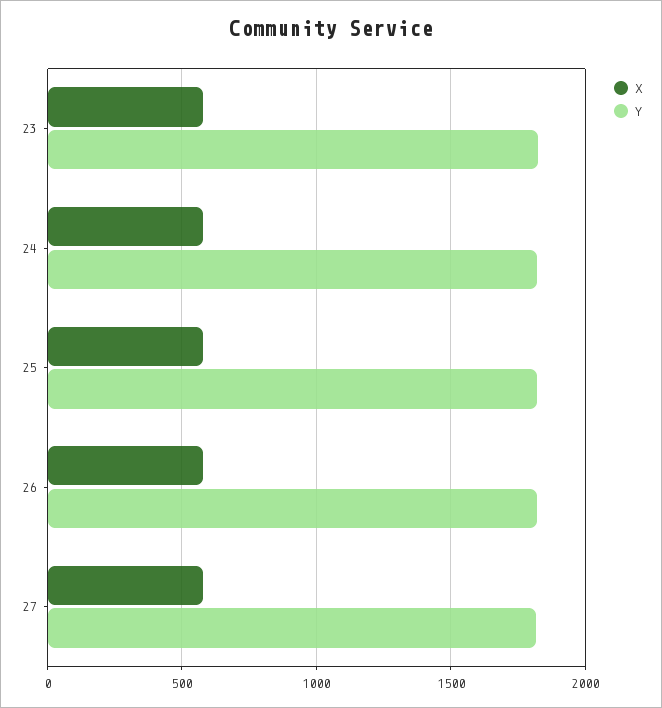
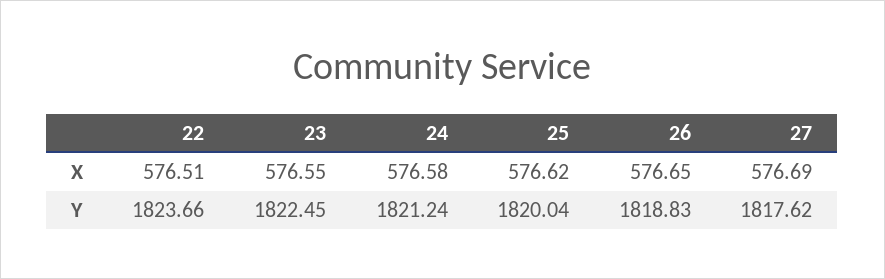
X, 22: none -> 576.51
Y, 22: none -> 1823.66

